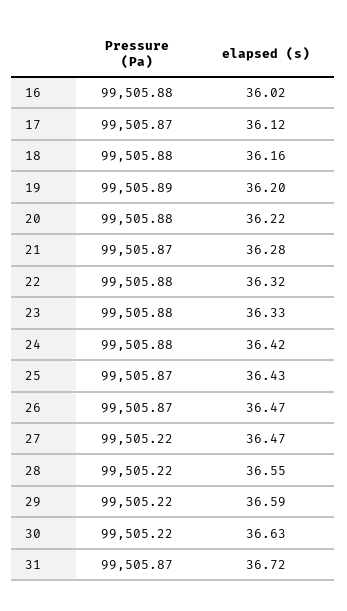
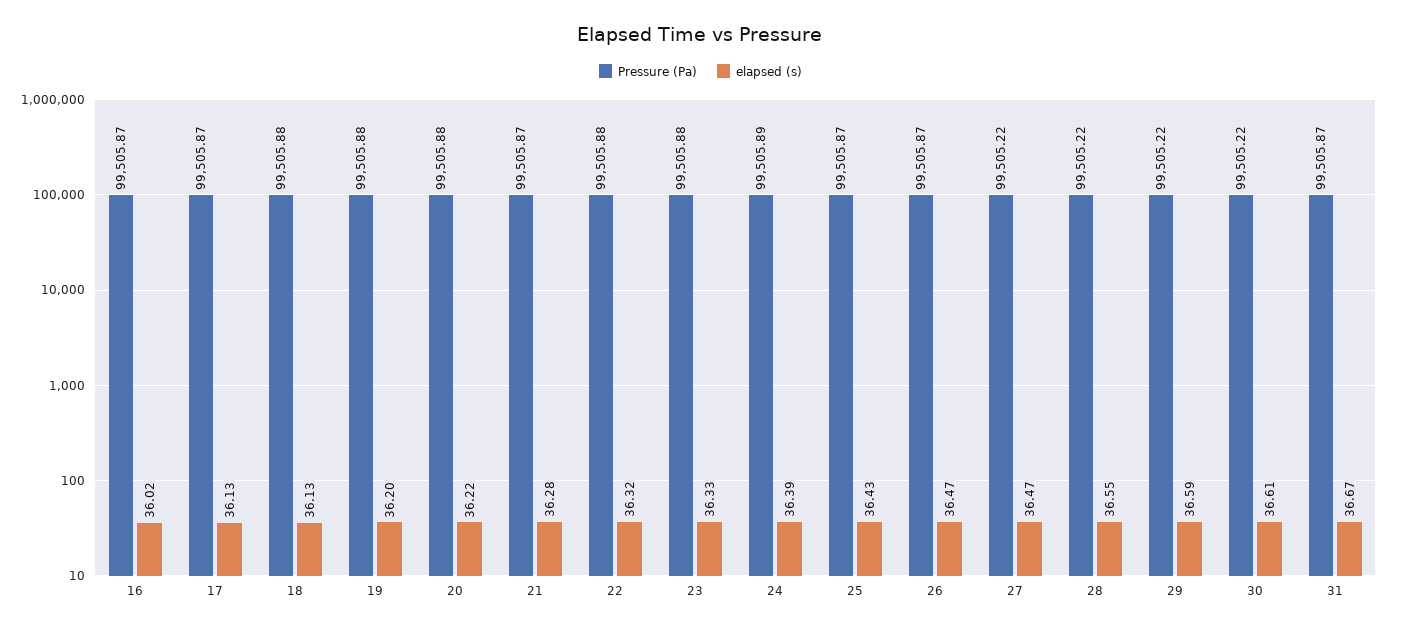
Pressure (Pa), 16: 99505.88 -> 99505.87
elapsed (s), 17: 36.12 -> 36.13
elapsed (s), 18: 36.16 -> 36.13
Pressure (Pa), 19: 99505.89 -> 99505.88
Pressure (Pa), 24: 99505.88 -> 99505.89
elapsed (s), 24: 36.42 -> 36.39
elapsed (s), 30: 36.63 -> 36.61
elapsed (s), 31: 36.72 -> 36.67

